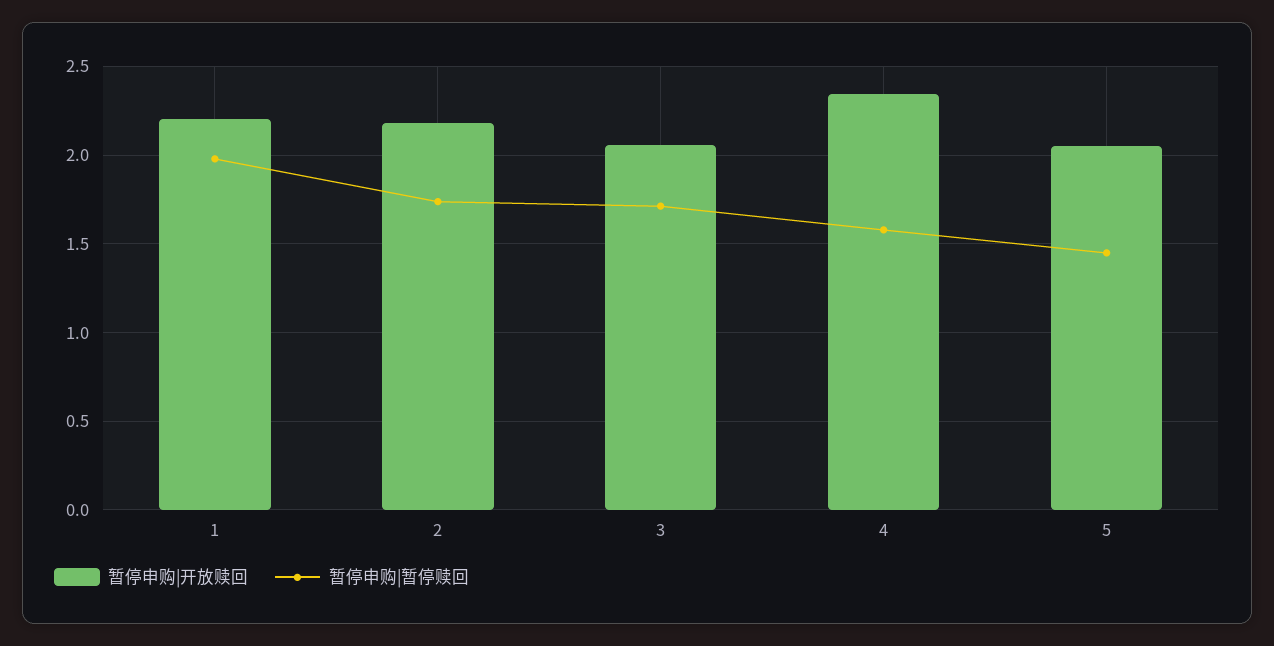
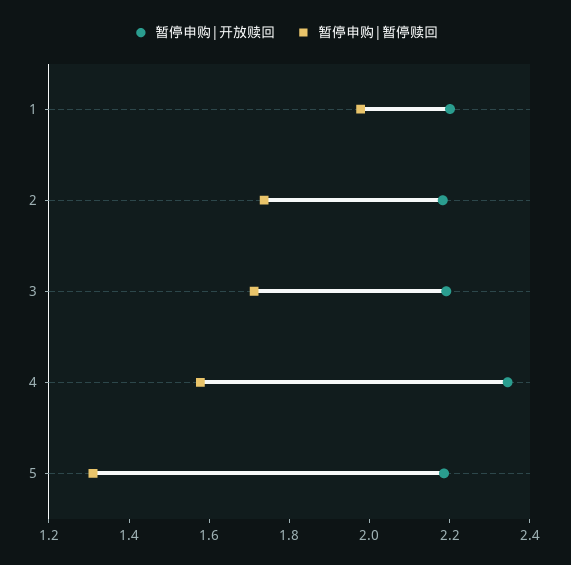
暂停申购|开放赎回, 3: 2.05 -> 2.2
暂停申购|开放赎回, 5: 2.05 -> 2.2
暂停申购|暂停赎回, 5: 1.45 -> 1.3

